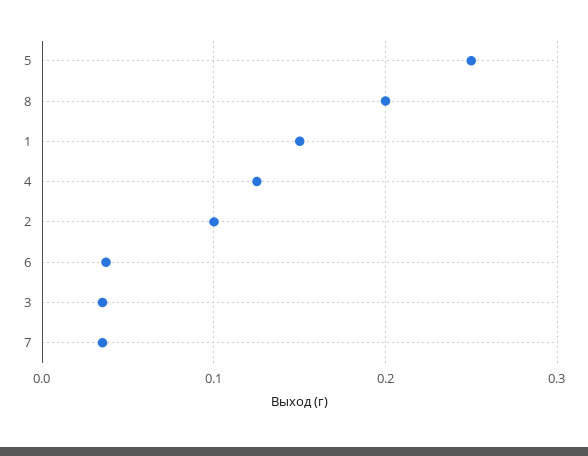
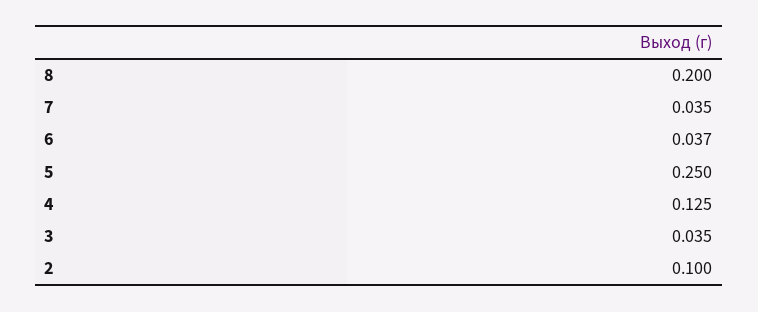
1: 0.15 -> none

